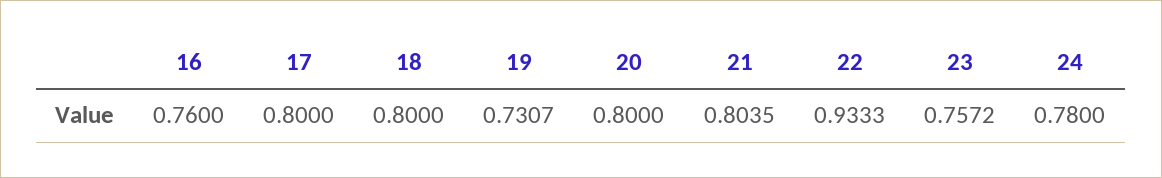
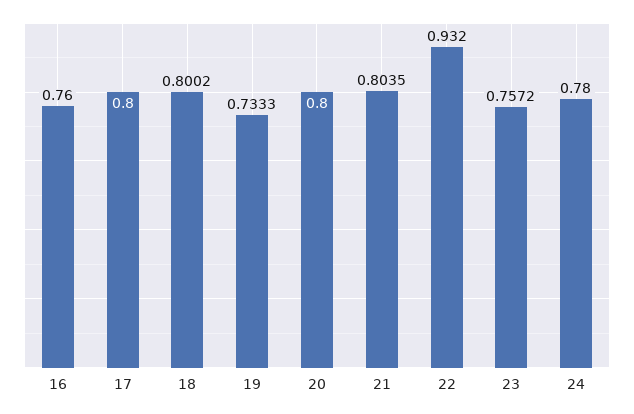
18: 0.8 -> 0.8002
19: 0.7307 -> 0.7333
22: 0.9333 -> 0.932

